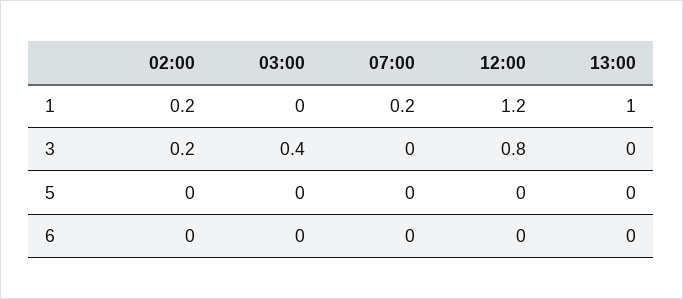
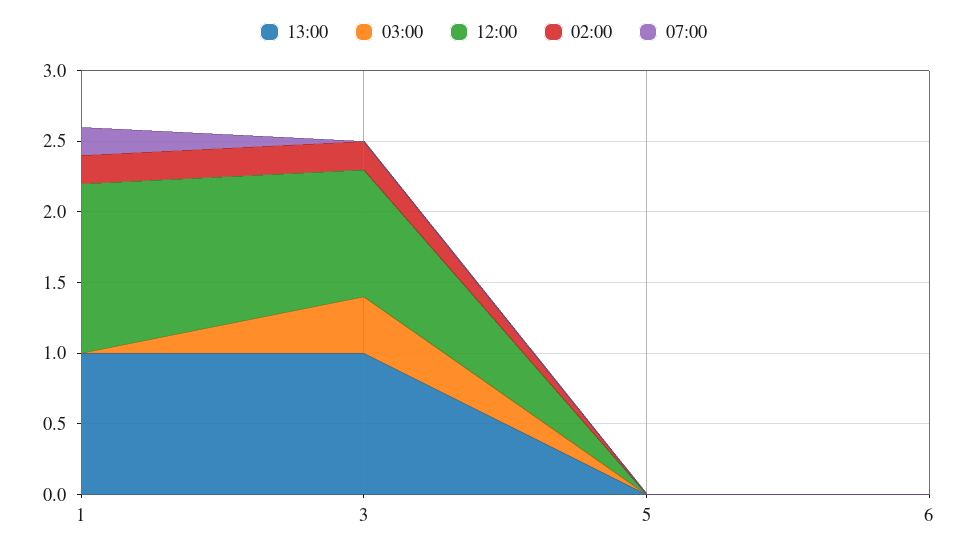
12:00, 3: 0.8 -> 0.9
13:00, 3: 0 -> 1

